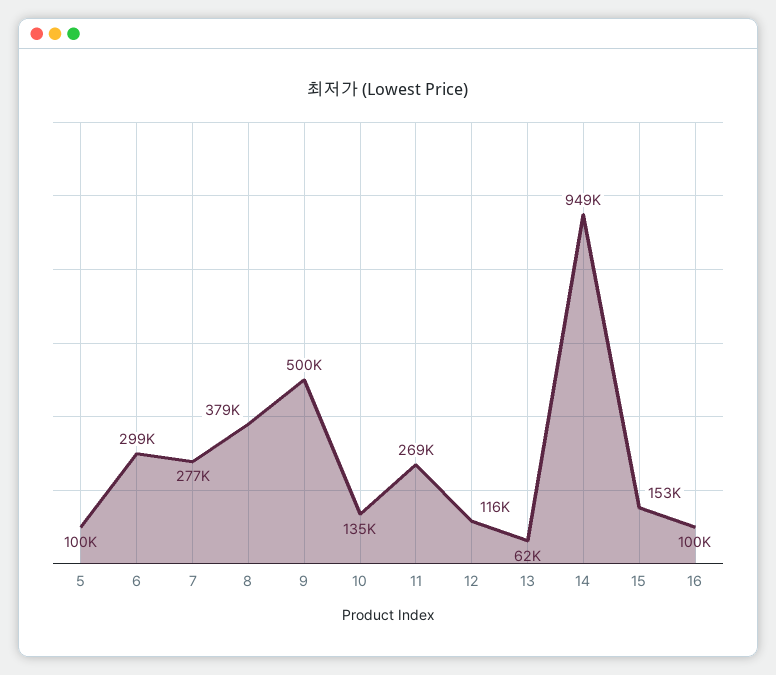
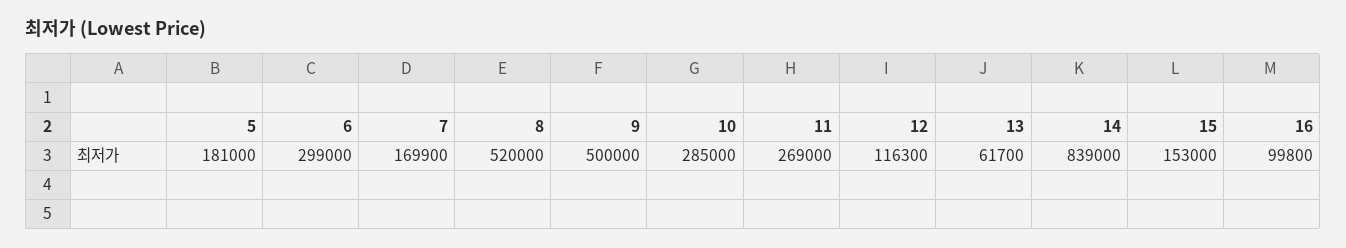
5: 100000 -> 181000
7: 277000 -> 169900
8: 379000 -> 520000
10: 135000 -> 285000
14: 949000 -> 839000

